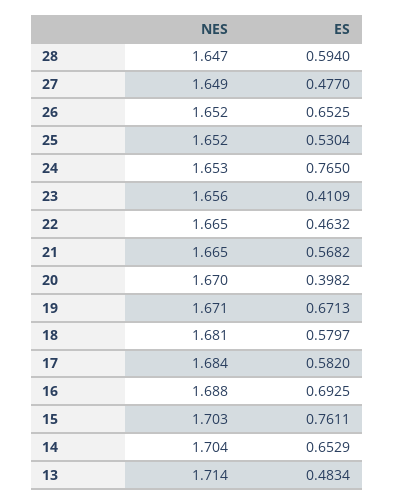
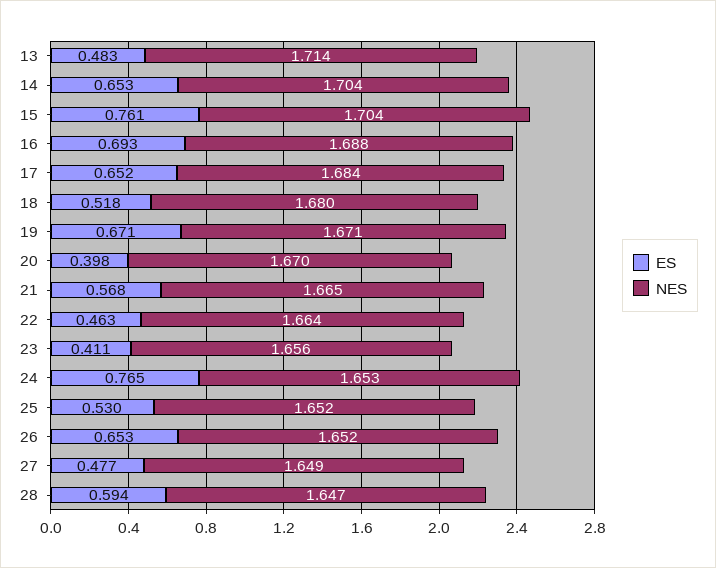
NES, 22: 1.665 -> 1.664
NES, 18: 1.681 -> 1.68
ES, 18: 0.5797 -> 0.518
ES, 17: 0.582 -> 0.652
NES, 15: 1.703 -> 1.704

